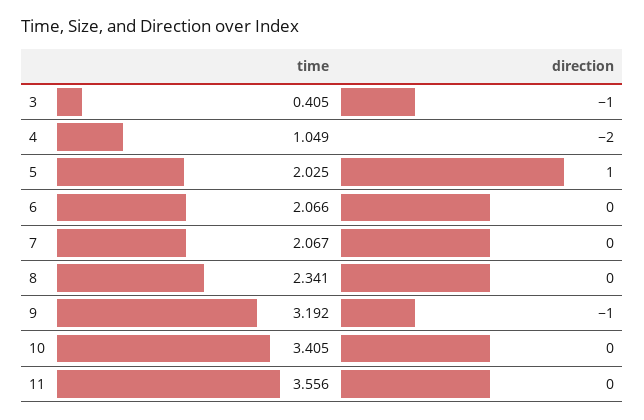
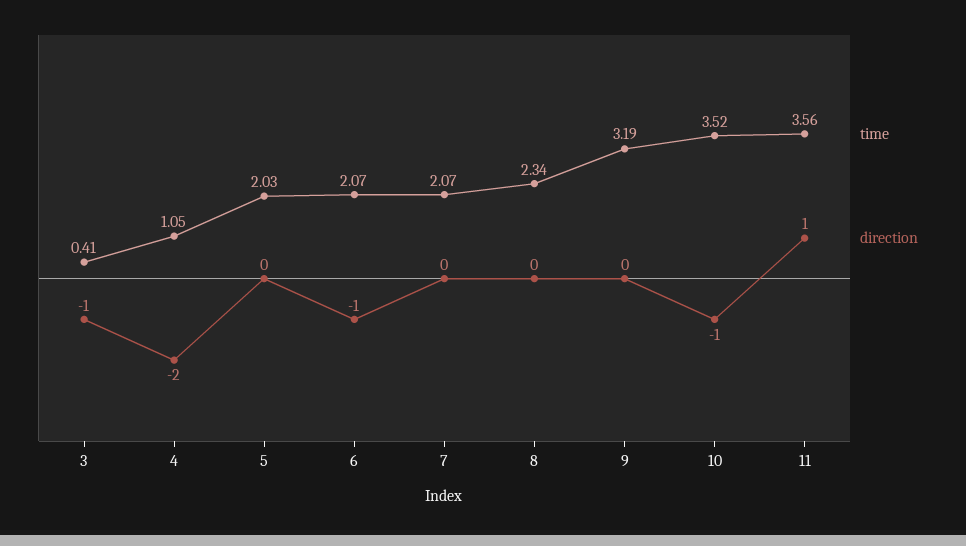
direction, 5: 1 -> 0
direction, 6: 0 -> -1
direction, 9: -1 -> 0
time, 10: 3.405 -> 3.52
direction, 10: 0 -> -1
direction, 11: 0 -> 1

